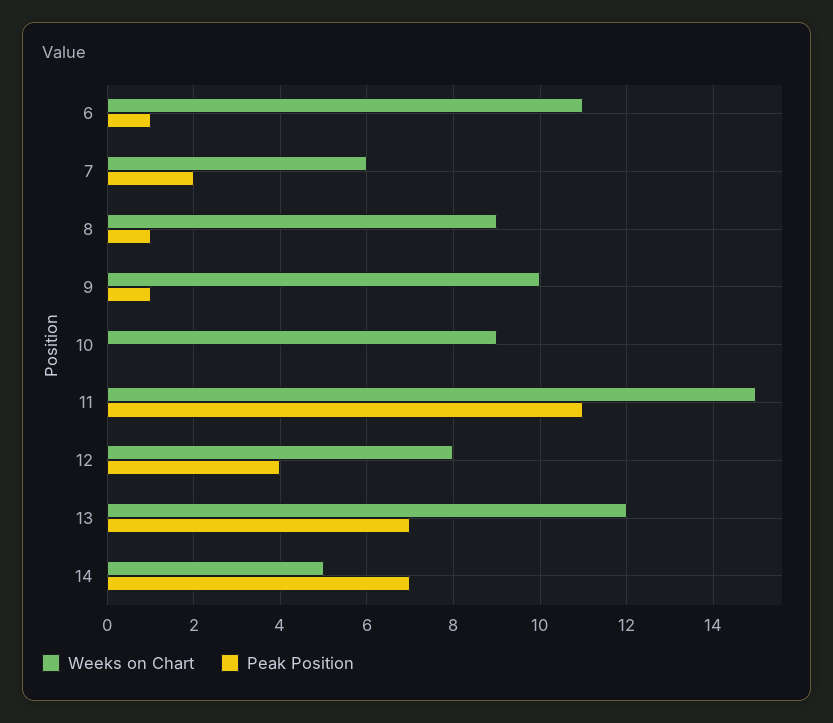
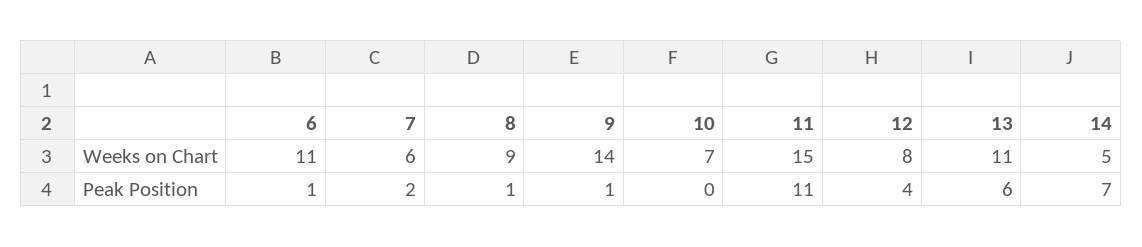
Weeks on Chart, 9: 10 -> 14
Weeks on Chart, 10: 9 -> 7
Weeks on Chart, 13: 12 -> 11
Peak Position, 13: 7 -> 6

